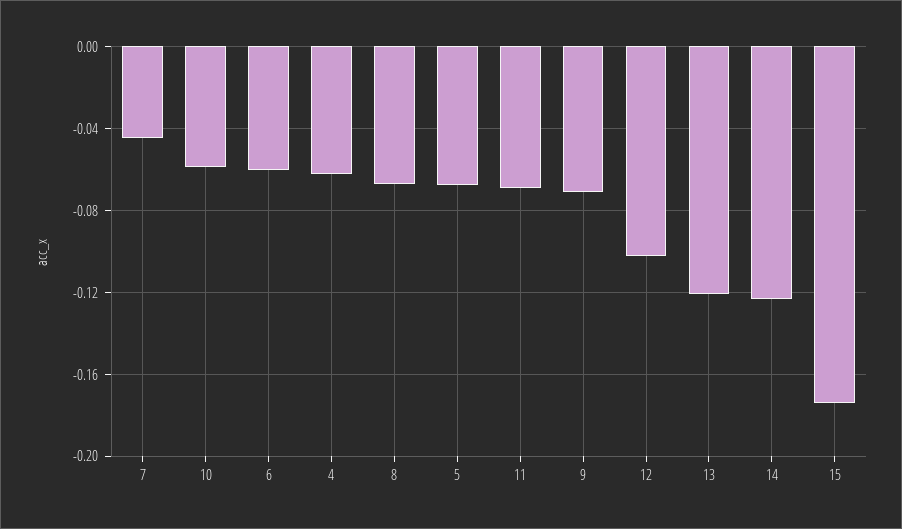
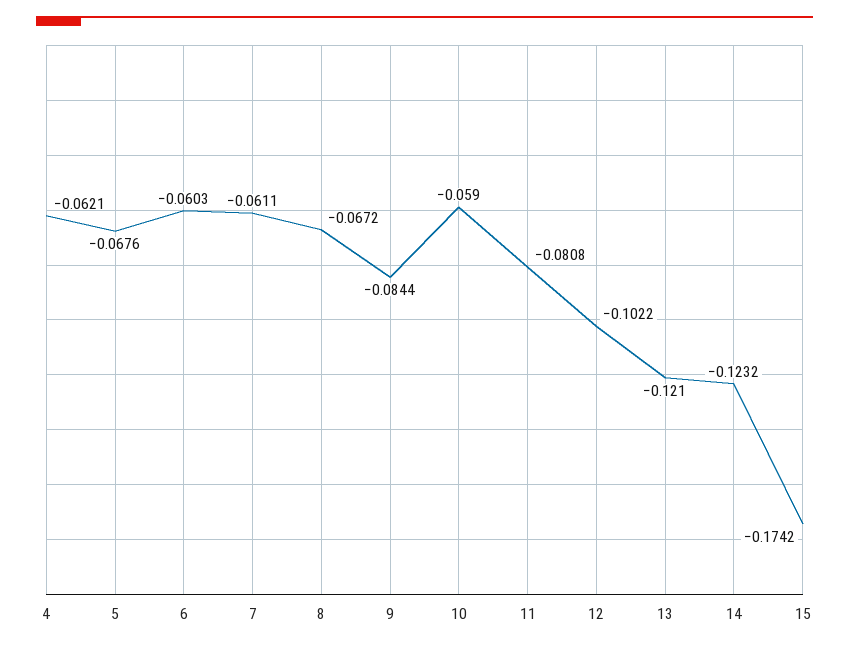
7: -0.045 -> -0.0611
11: -0.07 -> -0.0808
9: -0.07 -> -0.0844

